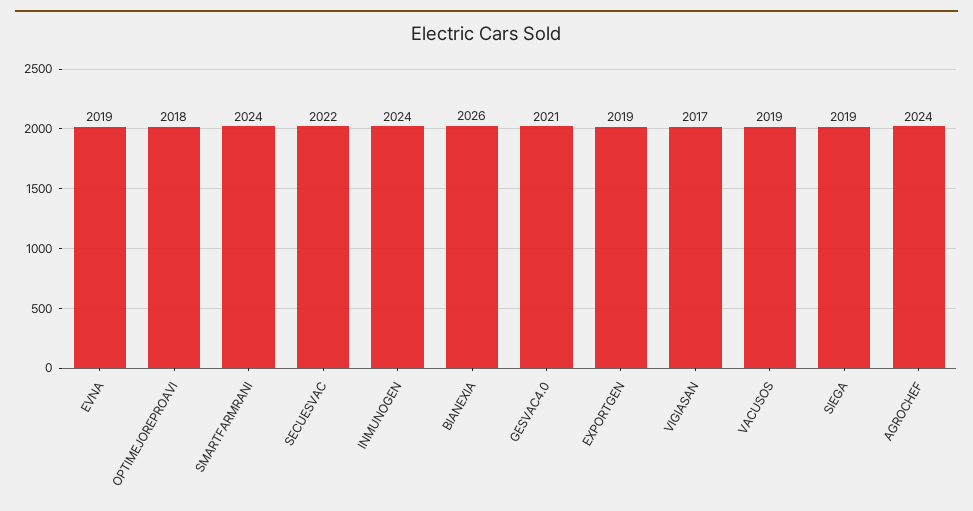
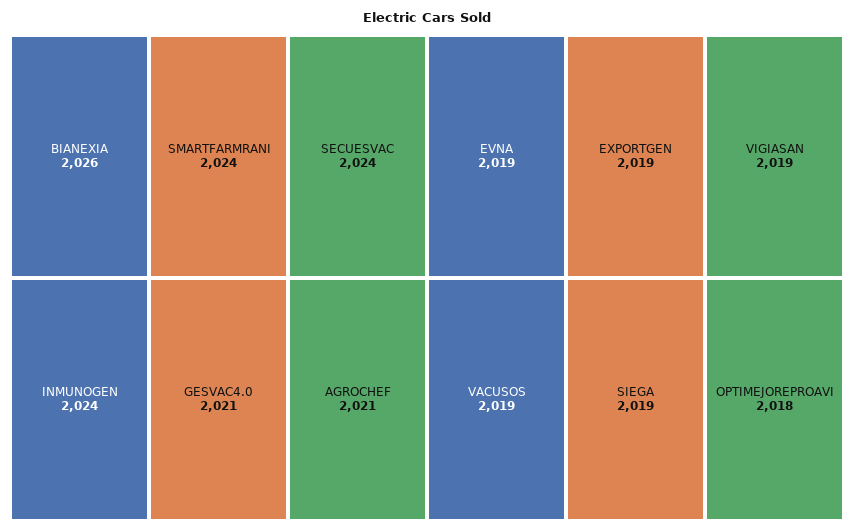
SECUESVAC: 2022 -> 2024
VIGIASAN: 2017 -> 2019
AGROCHEF: 2024 -> 2021

